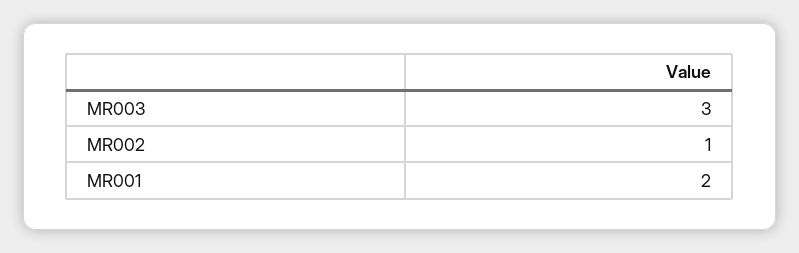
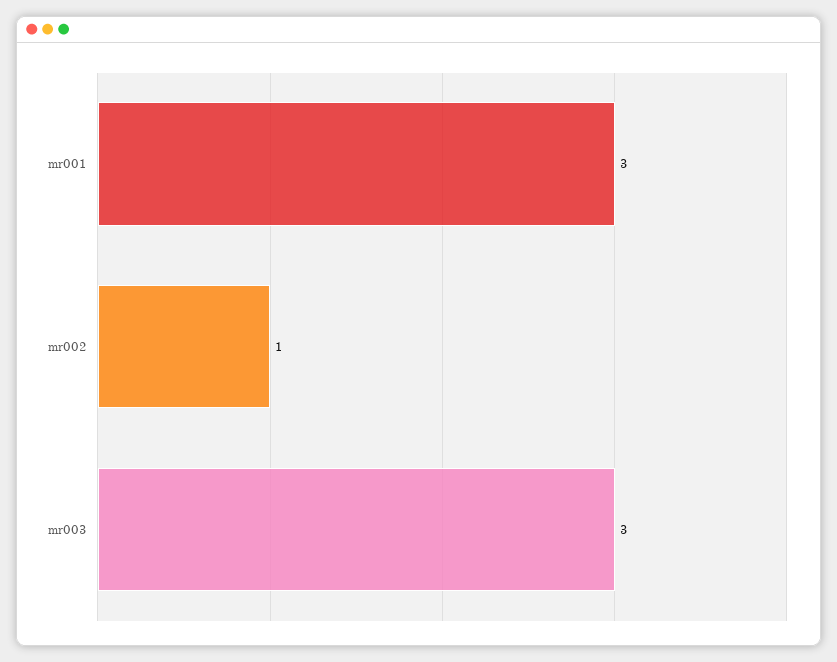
MR001: 2 -> 3

